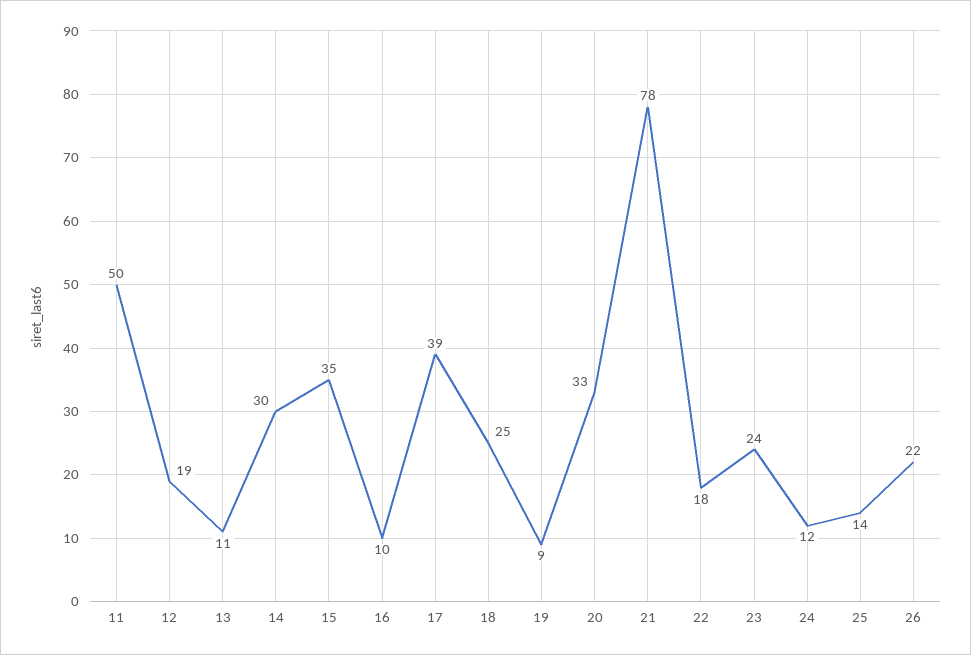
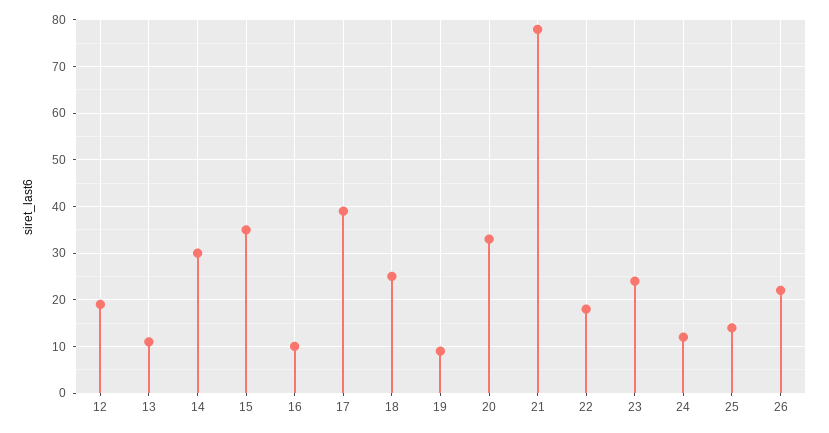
11: 50 -> none

